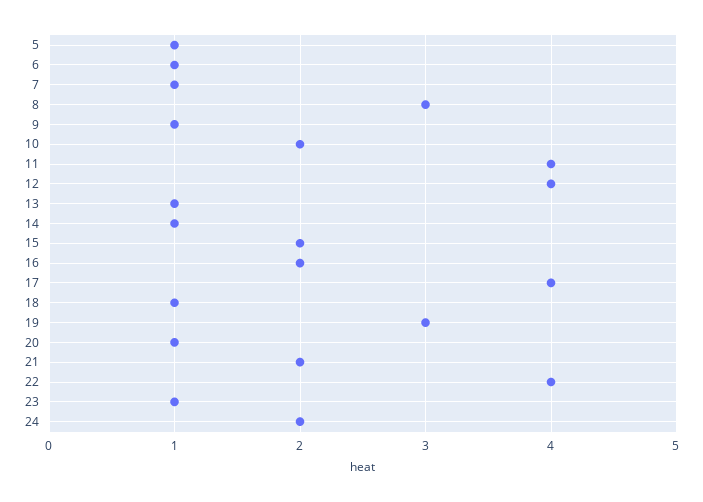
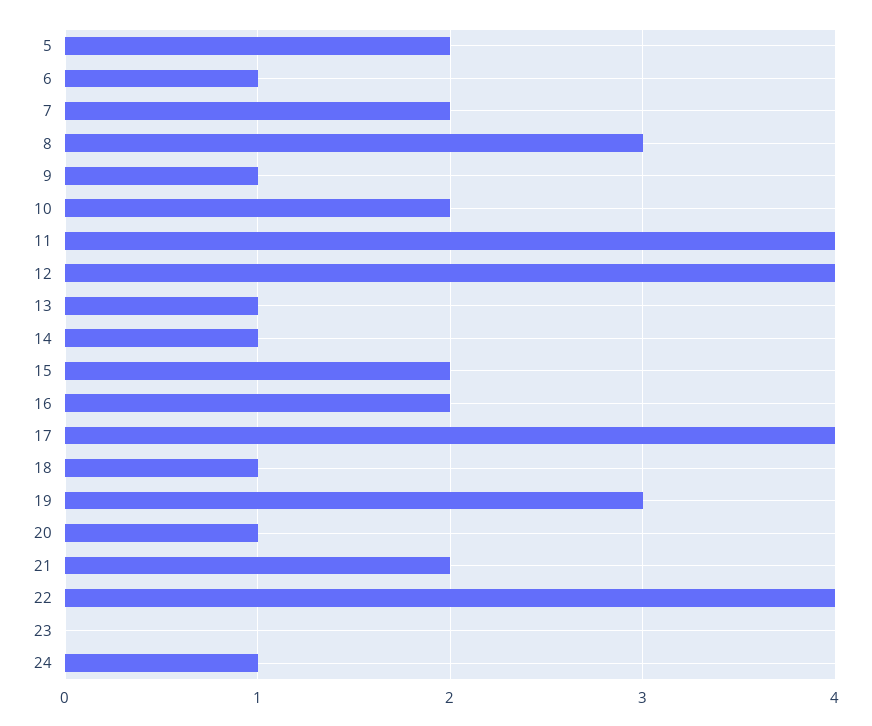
5: 1 -> 2
7: 1 -> 2
23: 1 -> 0
24: 2 -> 1

